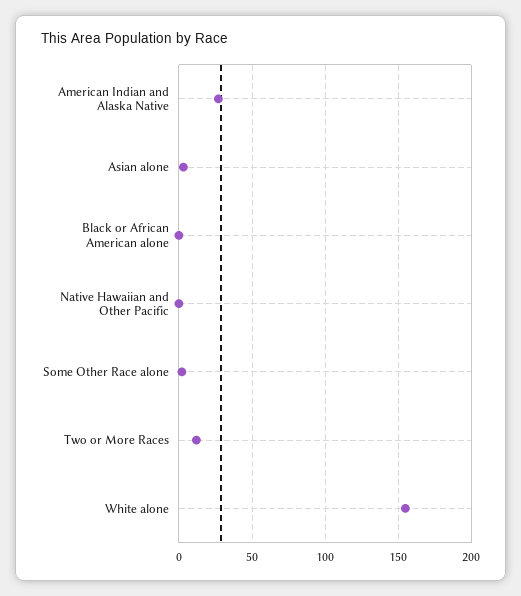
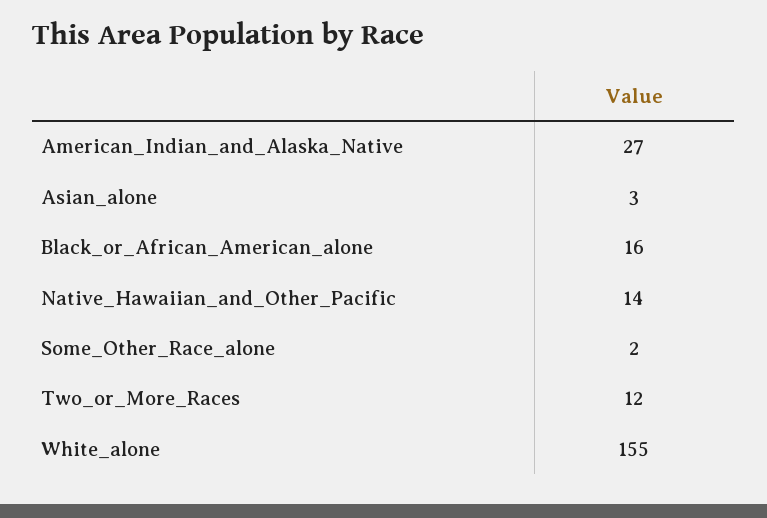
Black or African American alone: 0 -> 16
Native Hawaiian and Other Pacific: 0 -> 14

